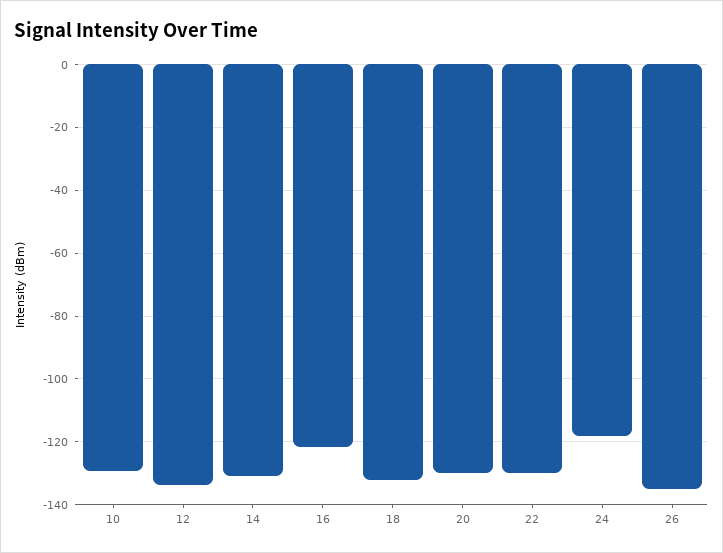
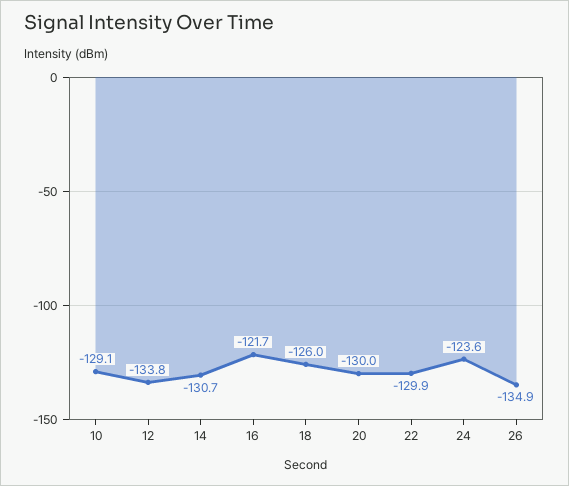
18: -132 -> -126
24: -118 -> -123.6

